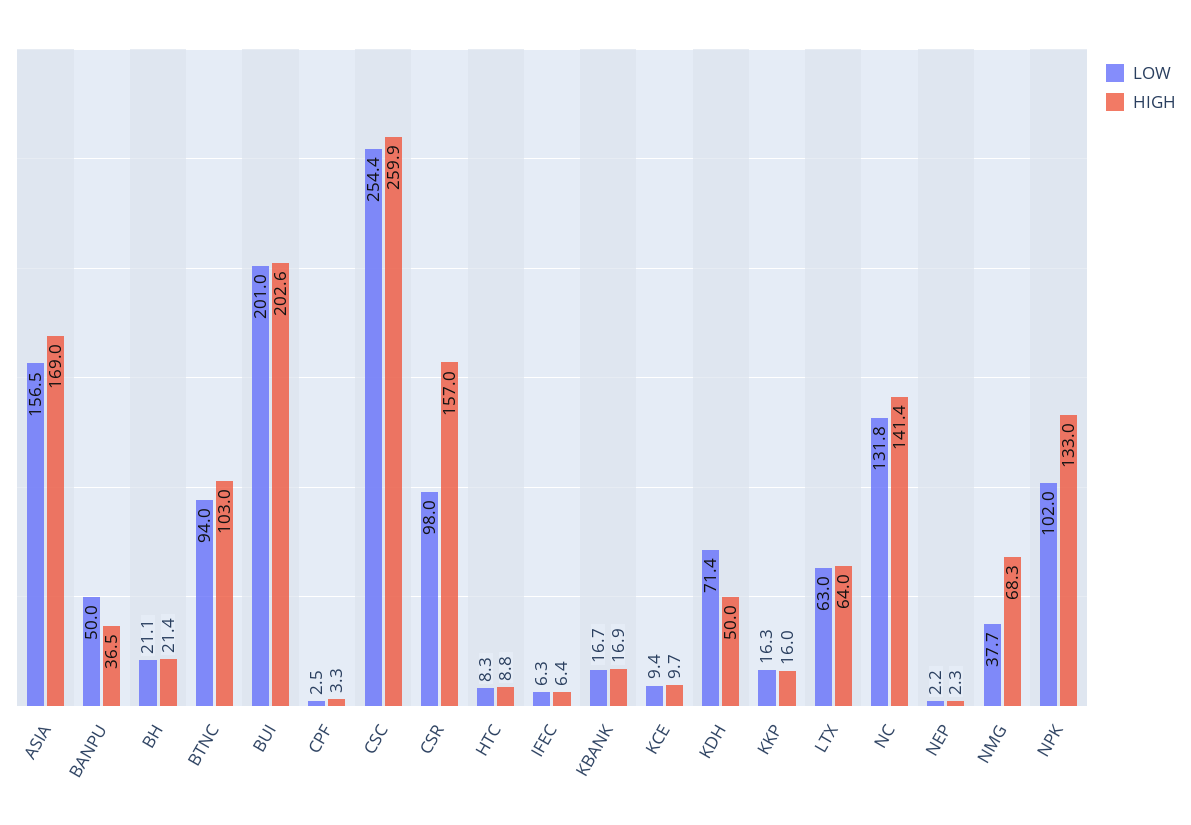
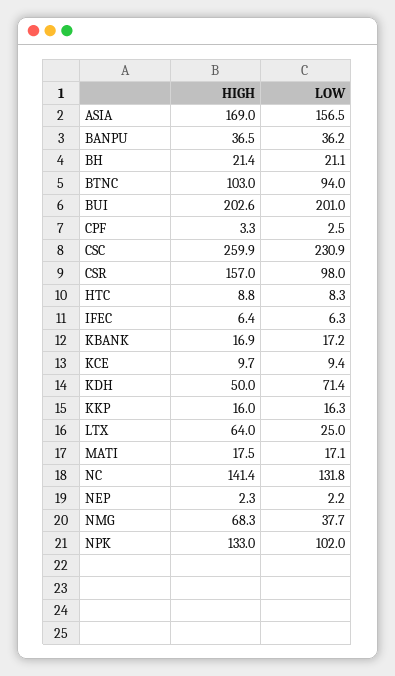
LOW, BANPU: 50 -> 36.2
LOW, CSC: 254.4 -> 230.9
LOW, KBANK: 16.7 -> 17.2
LOW, LTX: 63 -> 25
HIGH, MATI: none -> 17.5
LOW, MATI: none -> 17.1

